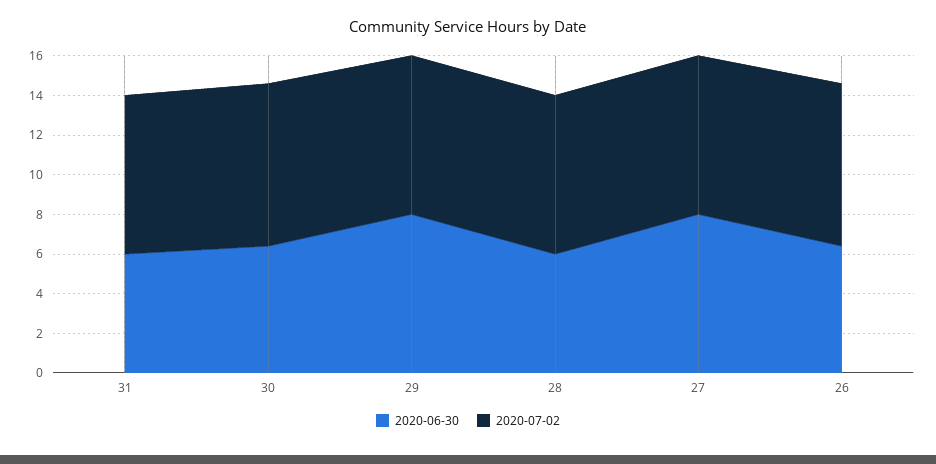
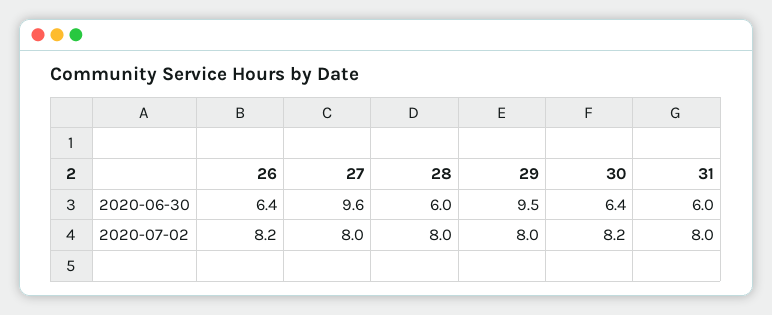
2020-06-30, 29: 8 -> 9.5
2020-06-30, 27: 8 -> 9.6

